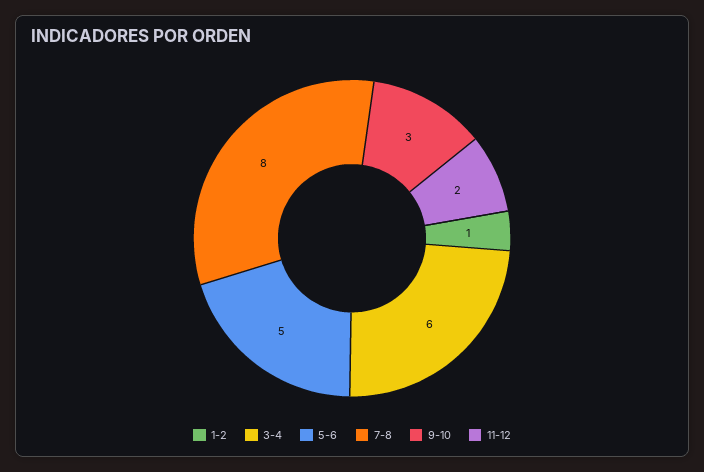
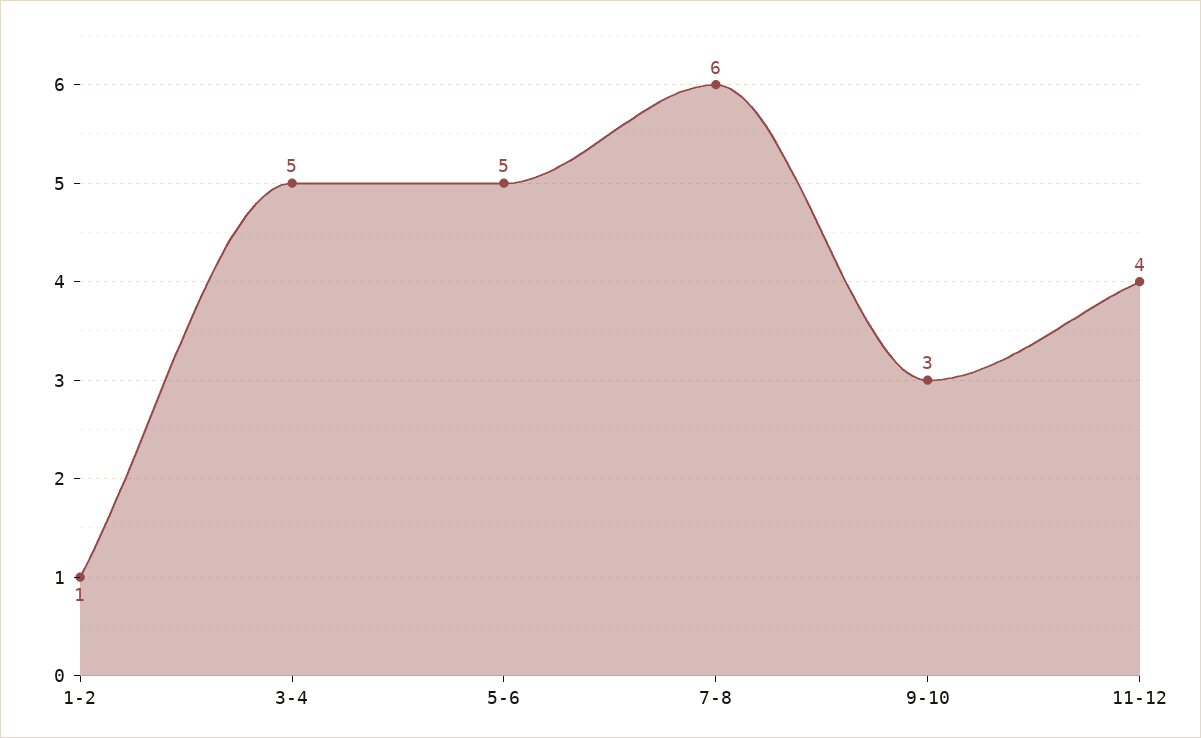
3-4: 6 -> 5
7-8: 8 -> 6
11-12: 2 -> 4

